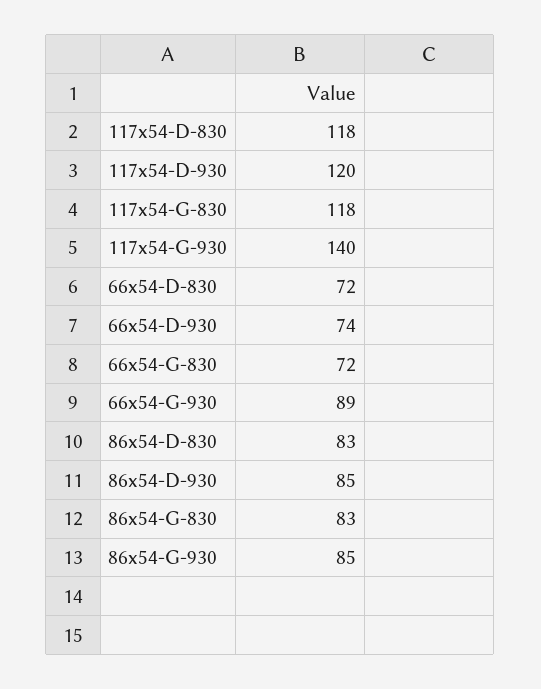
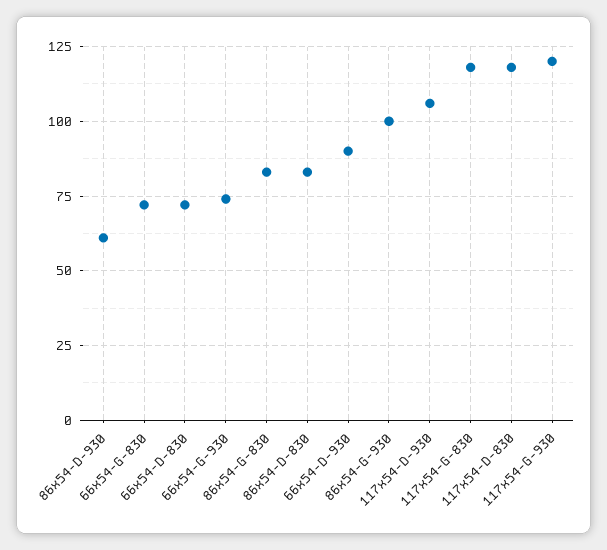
117x54-D-930: 120 -> 105
117x54-G-930: 140 -> 120
66x54-D-930: 74 -> 90
66x54-G-930: 89 -> 75
86x54-D-930: 85 -> 60
86x54-G-930: 85 -> 100

